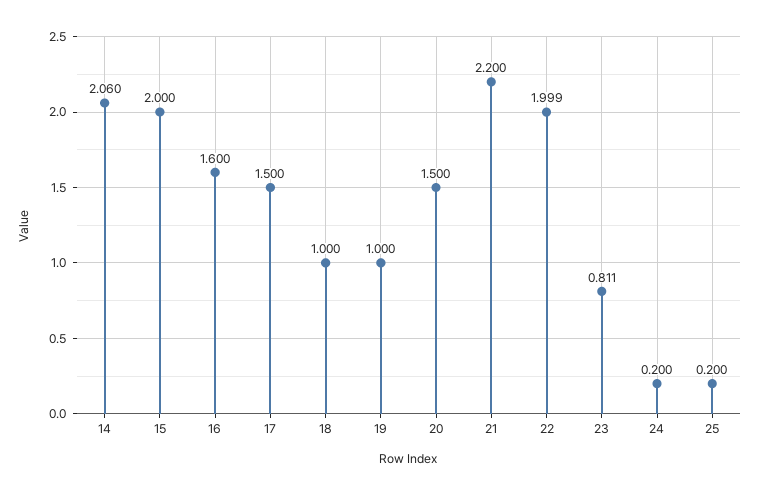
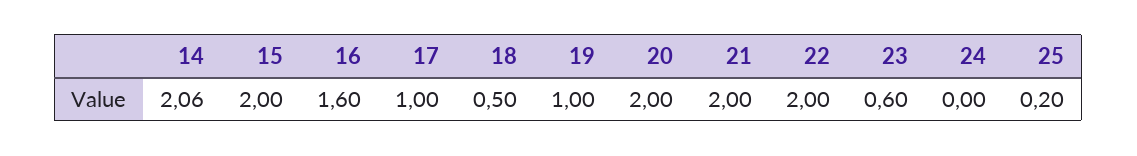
17: 1.5 -> 1
18: 1 -> 0.5
20: 1.5 -> 2
21: 2.2 -> 2
22: 1.999 -> 2
23: 0.811 -> 0.6
24: 0.2 -> 0

